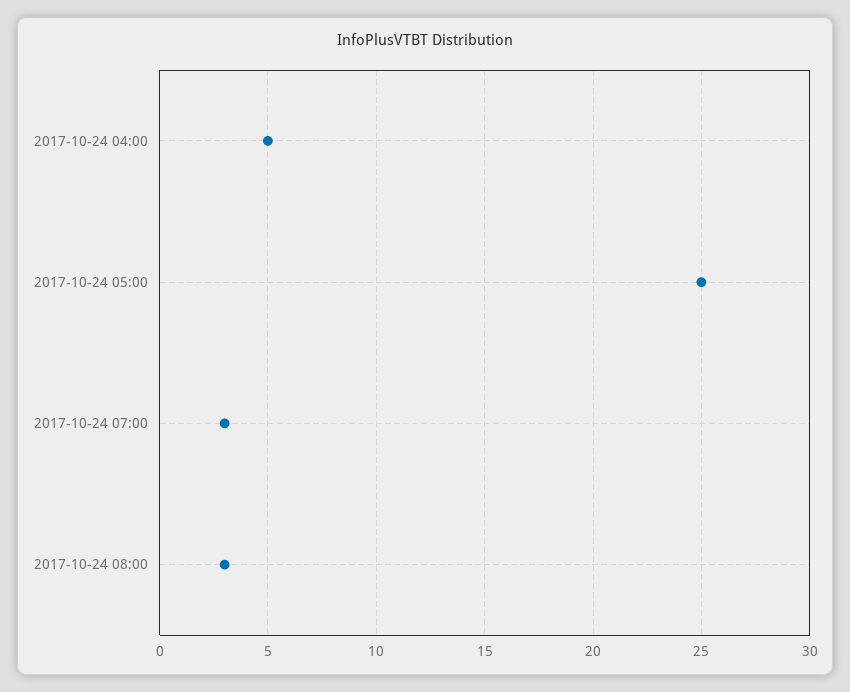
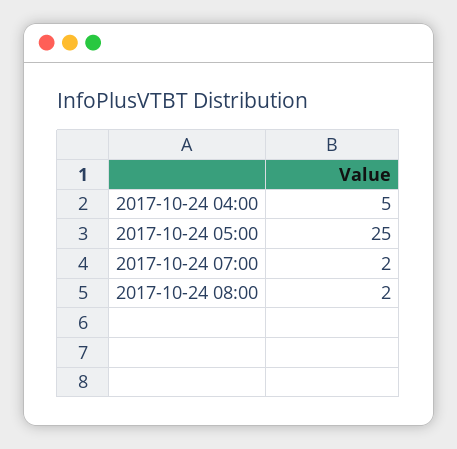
2017-10-24 07:00: 3 -> 2
2017-10-24 08:00: 3 -> 2

